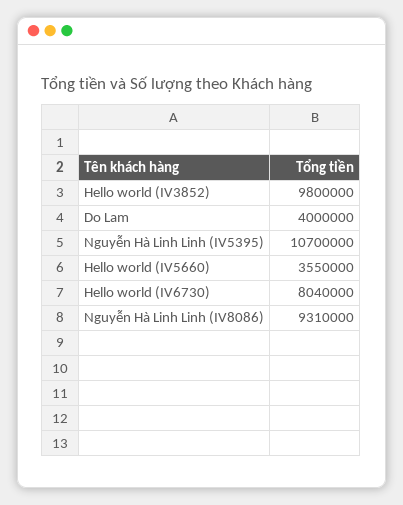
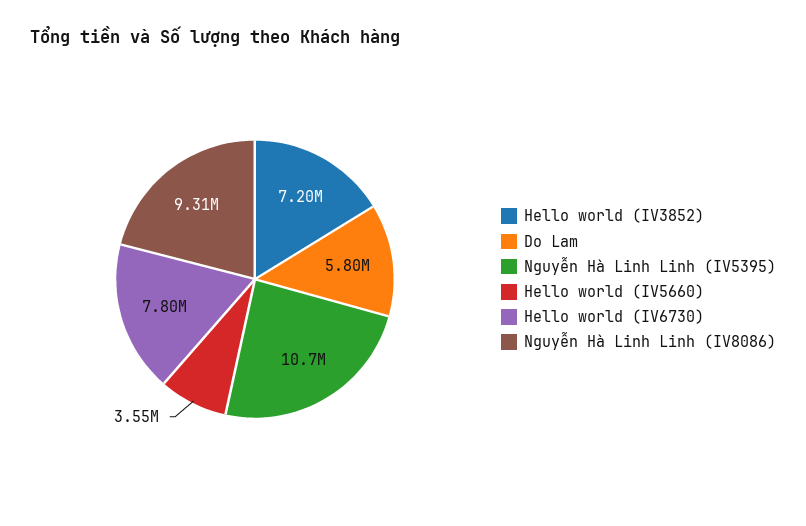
Hello world (IV3852): 9800000 -> 7200000
Do Lam: 4000000 -> 5800000
Hello world (IV6730): 8040000 -> 7800000

